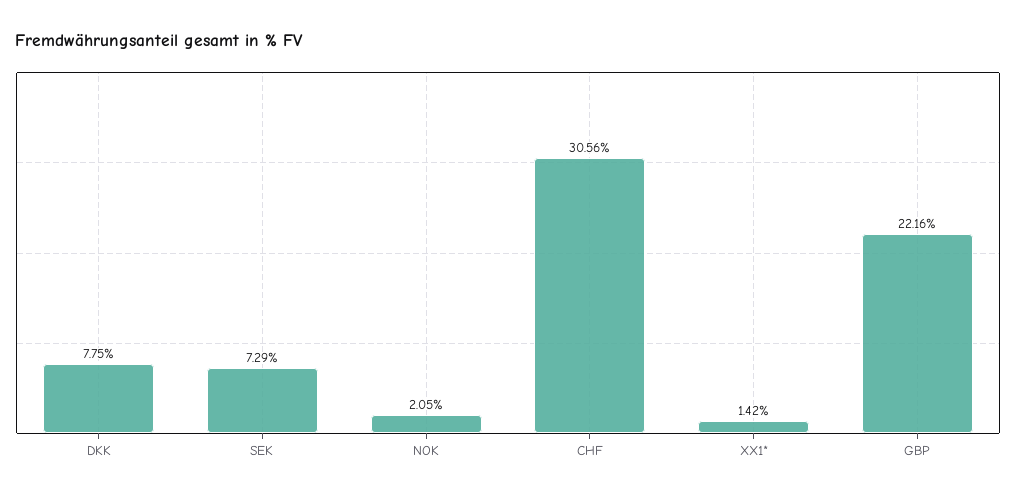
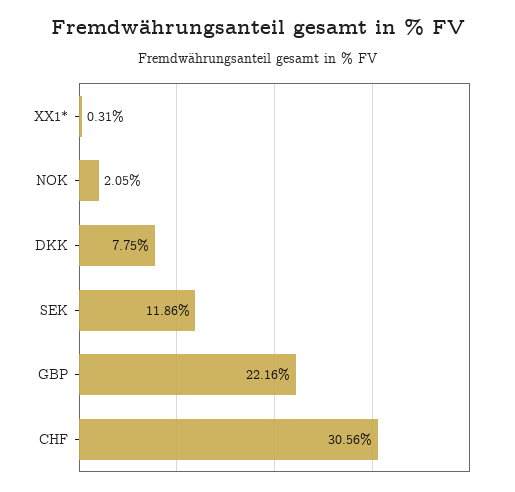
SEK: 7.29 -> 11.86
XX1*: 1.42 -> 0.31

